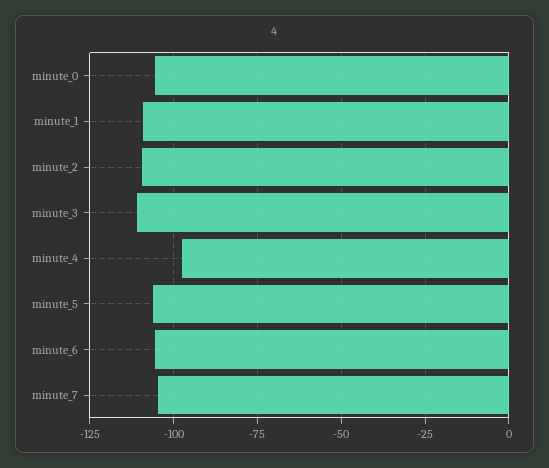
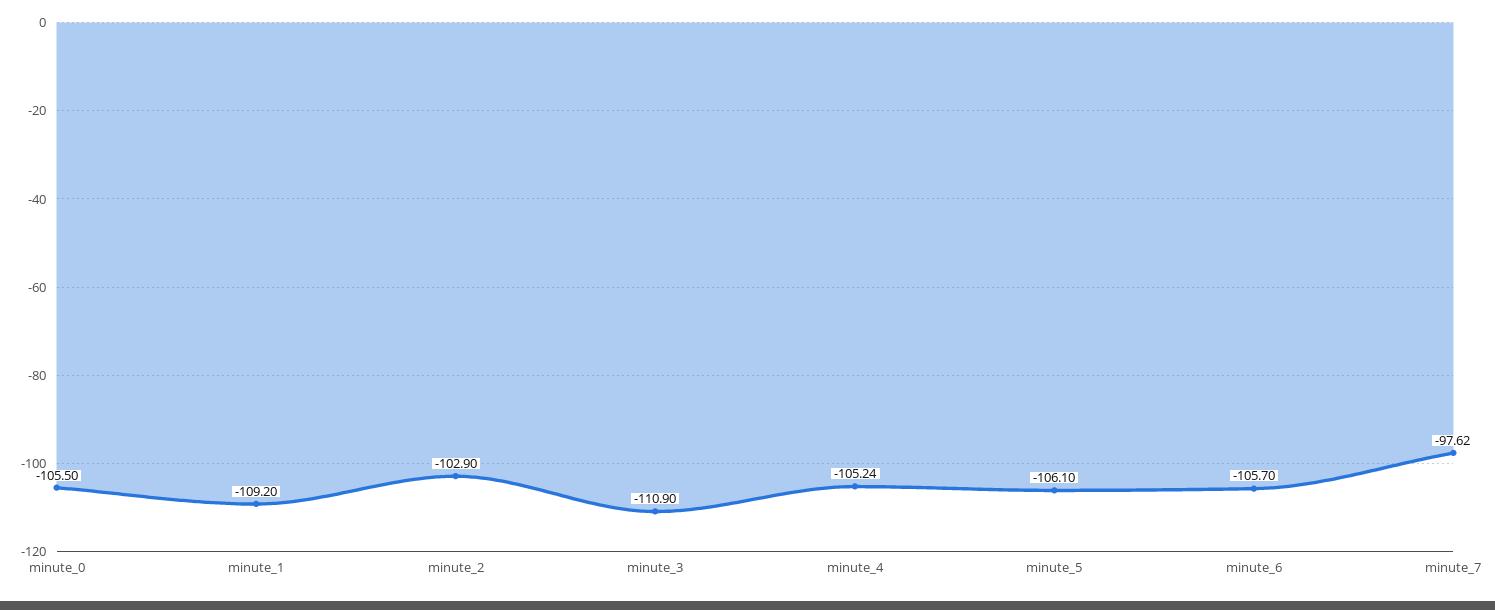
minute_2: -110 -> -102.9
minute_4: -97.5 -> -105.24
minute_7: -105 -> -97.62

